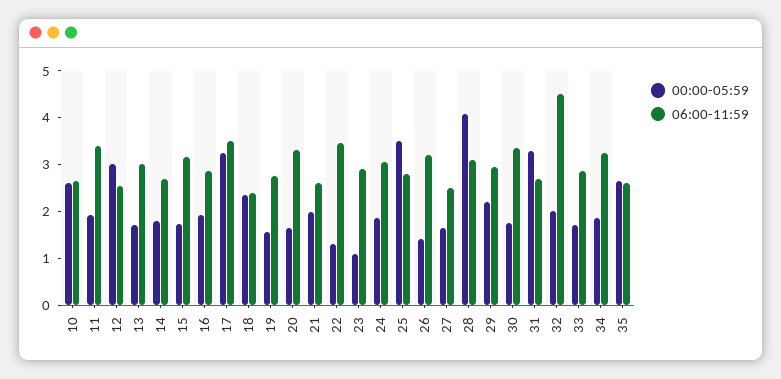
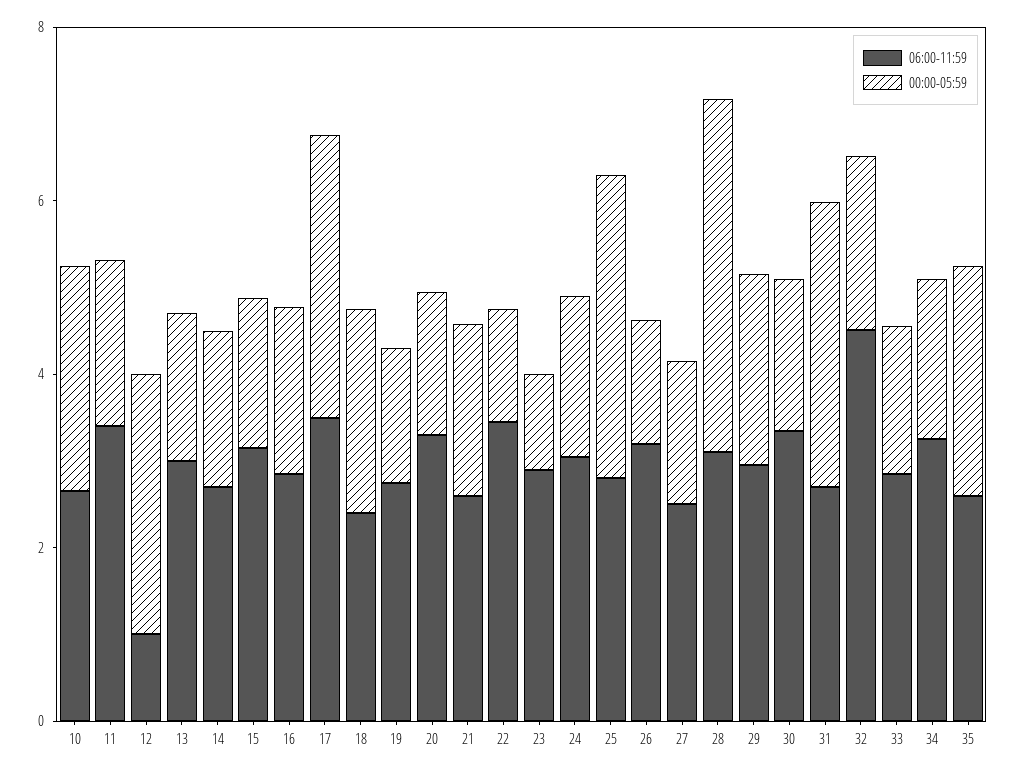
06:00-11:59, 12: 2.6 -> 1

